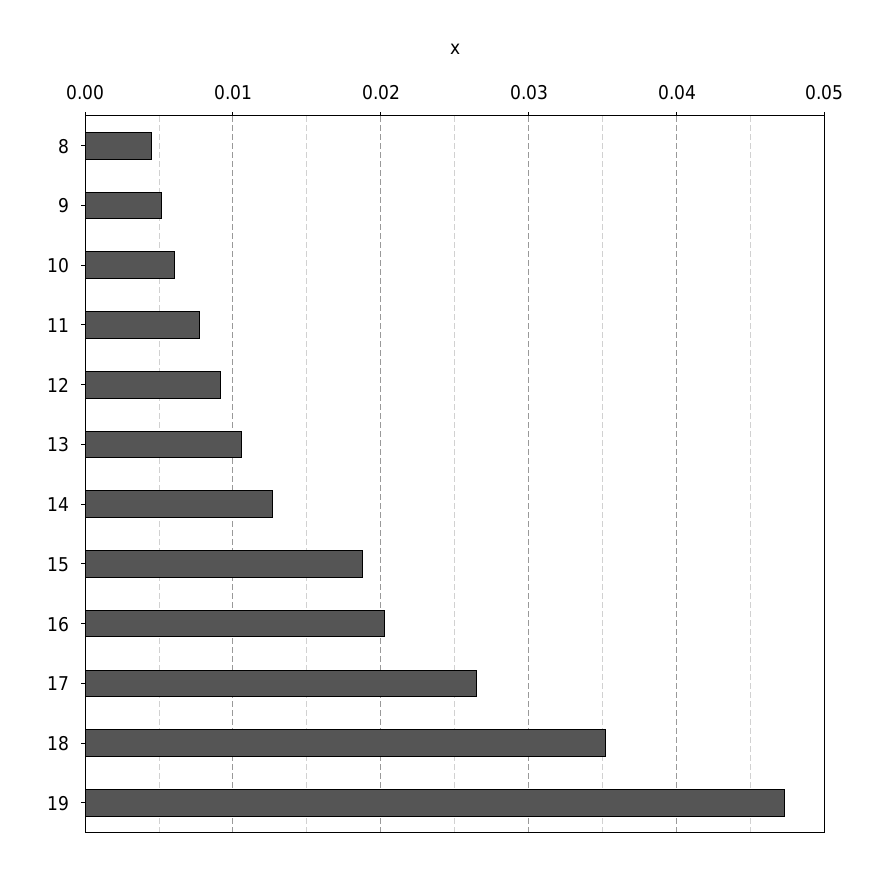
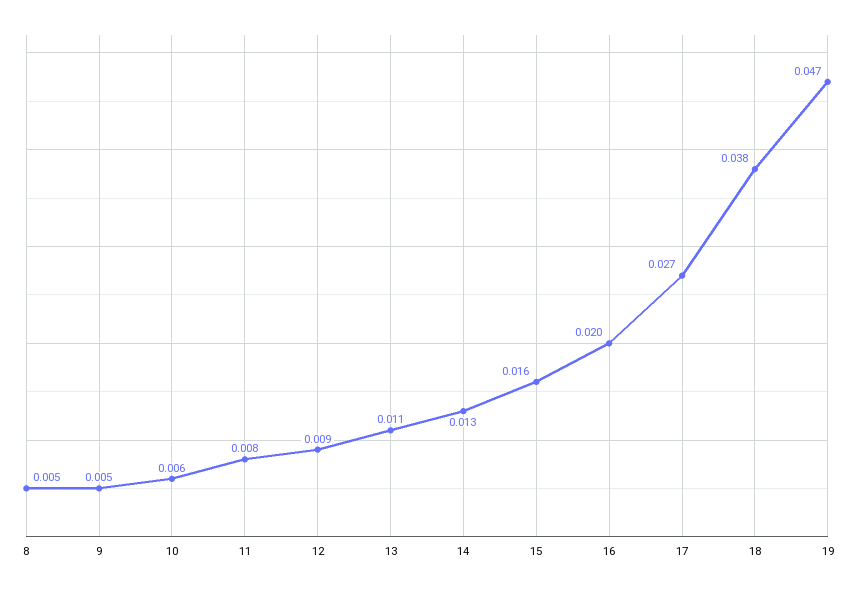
15: 0.019 -> 0.016
18: 0.035 -> 0.038

